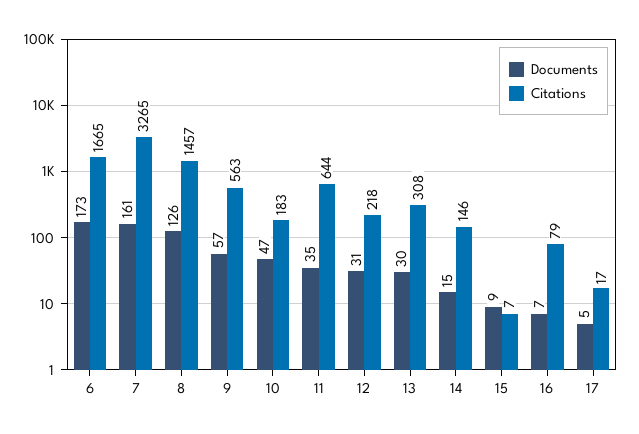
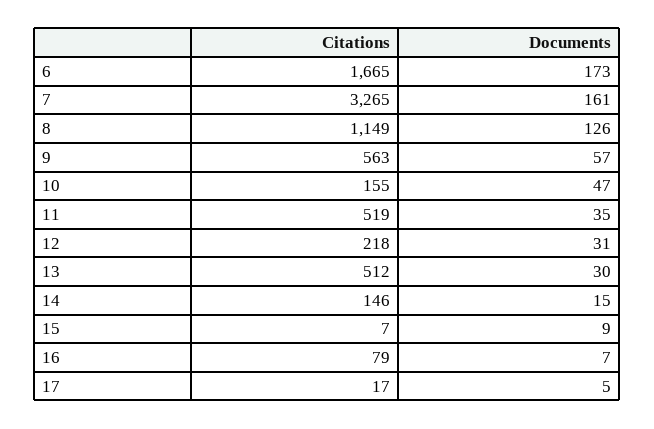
Citations, 8: 1457 -> 1149
Citations, 10: 183 -> 155
Citations, 11: 644 -> 519
Citations, 13: 308 -> 512

